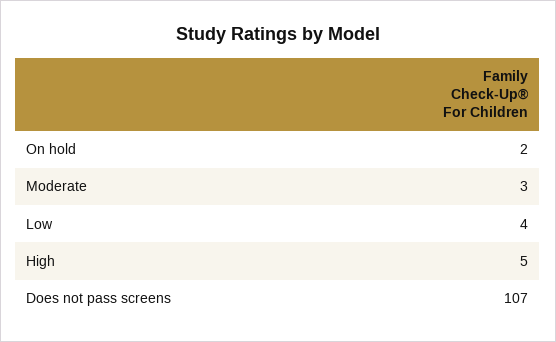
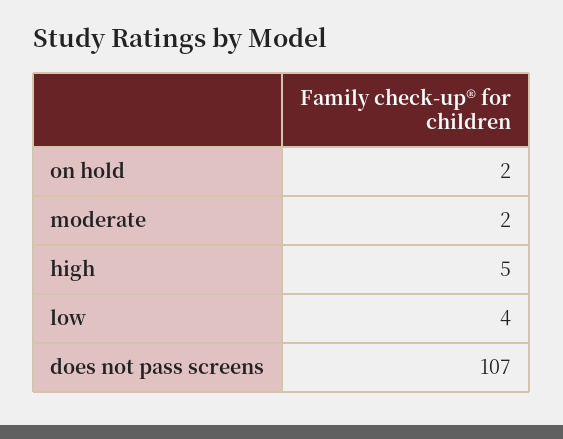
Moderate: 3 -> 2

